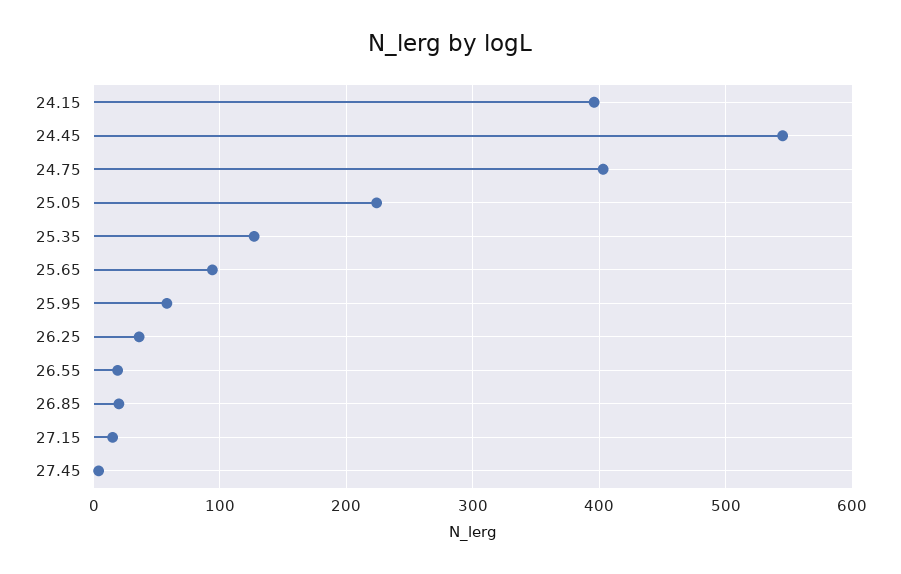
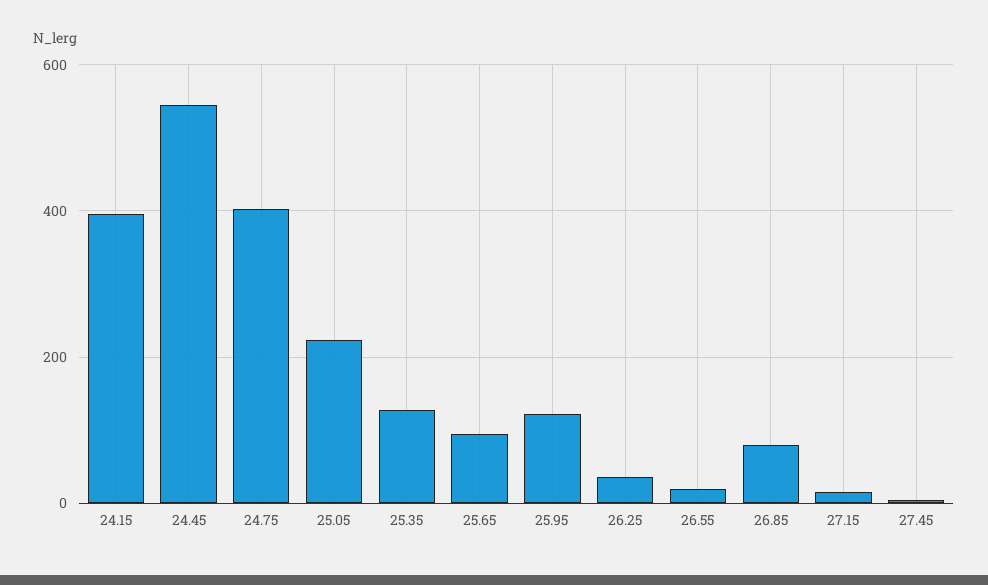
25.95: 60 -> 120
26.85: 20 -> 80

